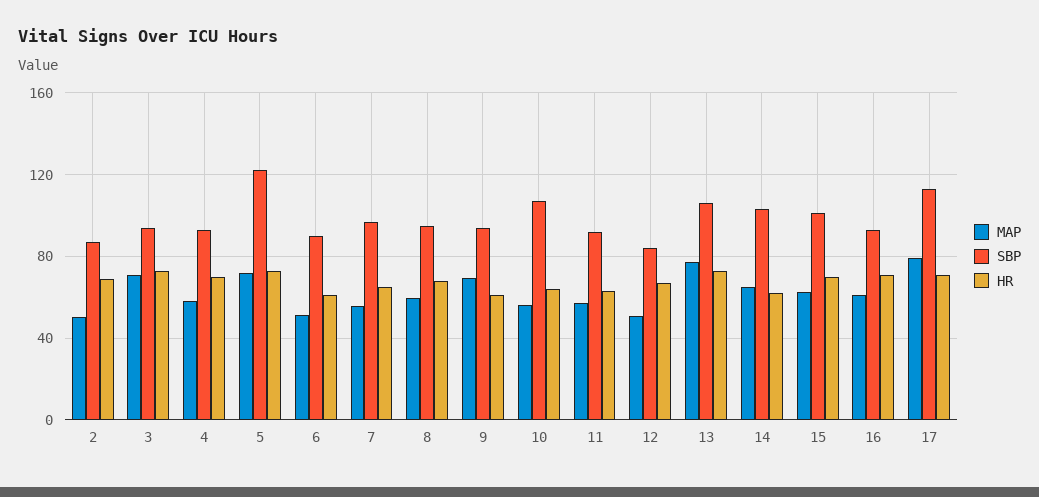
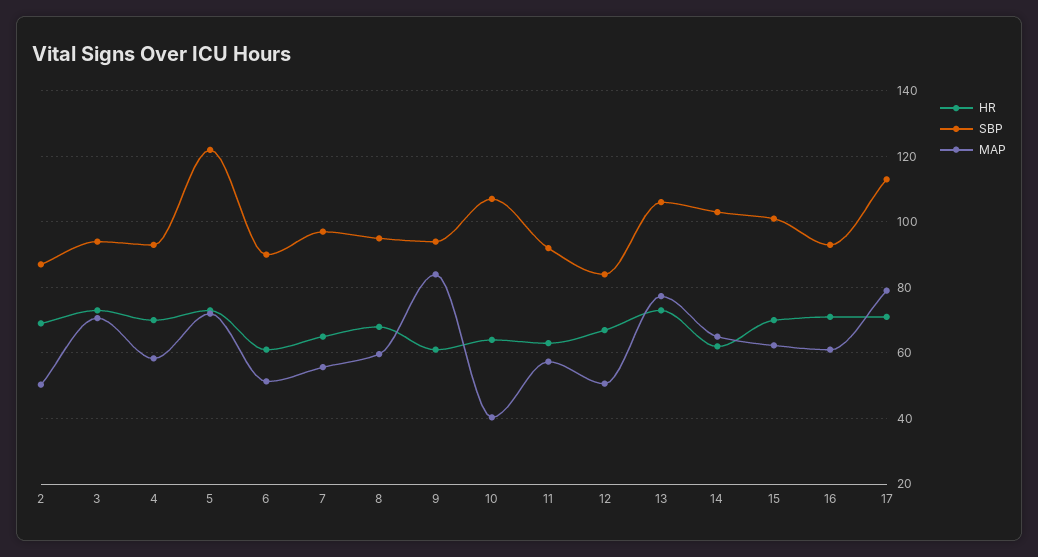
MAP, 9: 70 -> 84
MAP, 10: 55 -> 40

